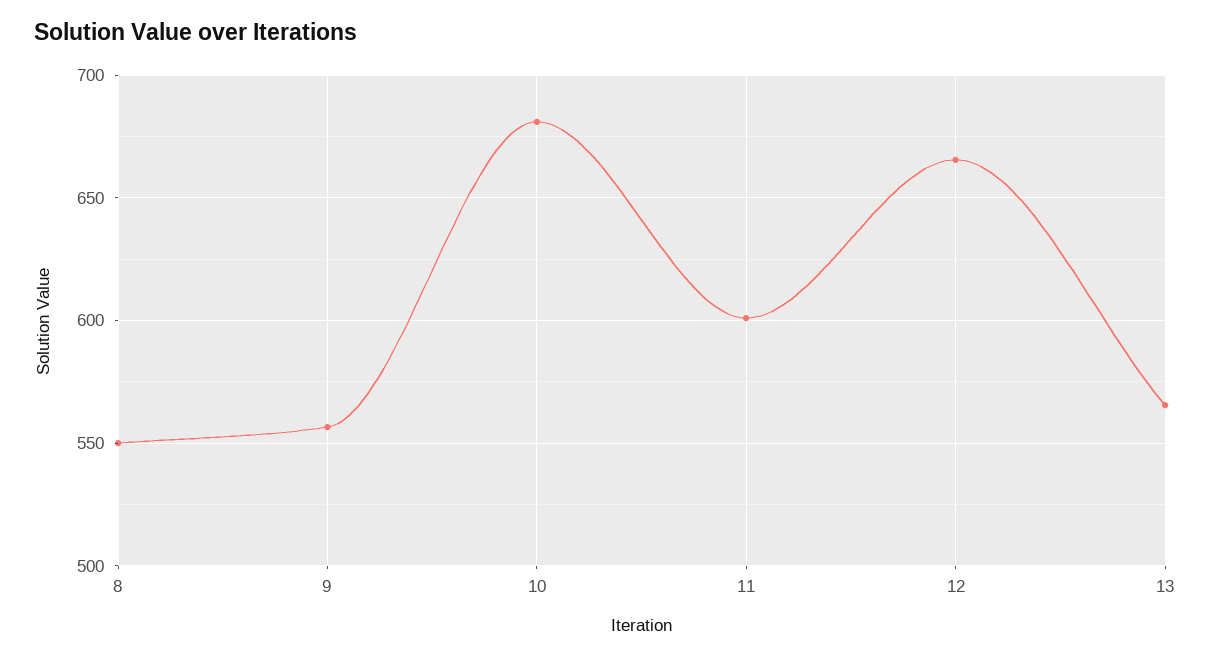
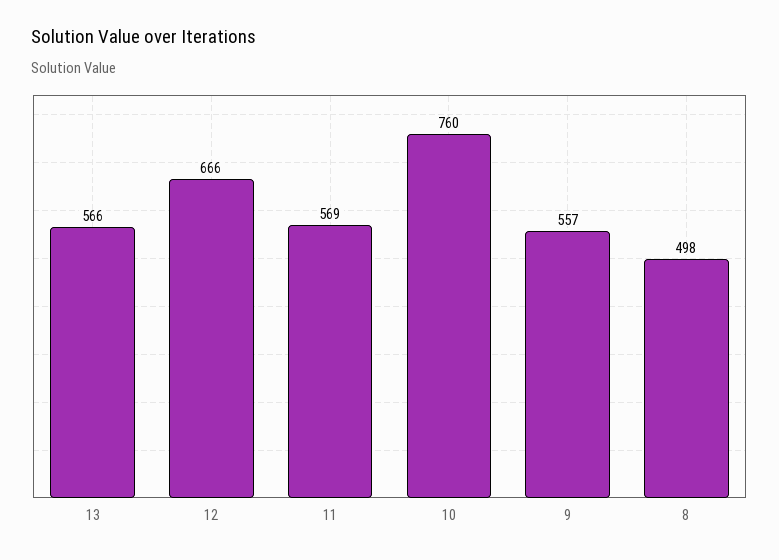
8: 550 -> 498
10: 680 -> 760
11: 600 -> 569

